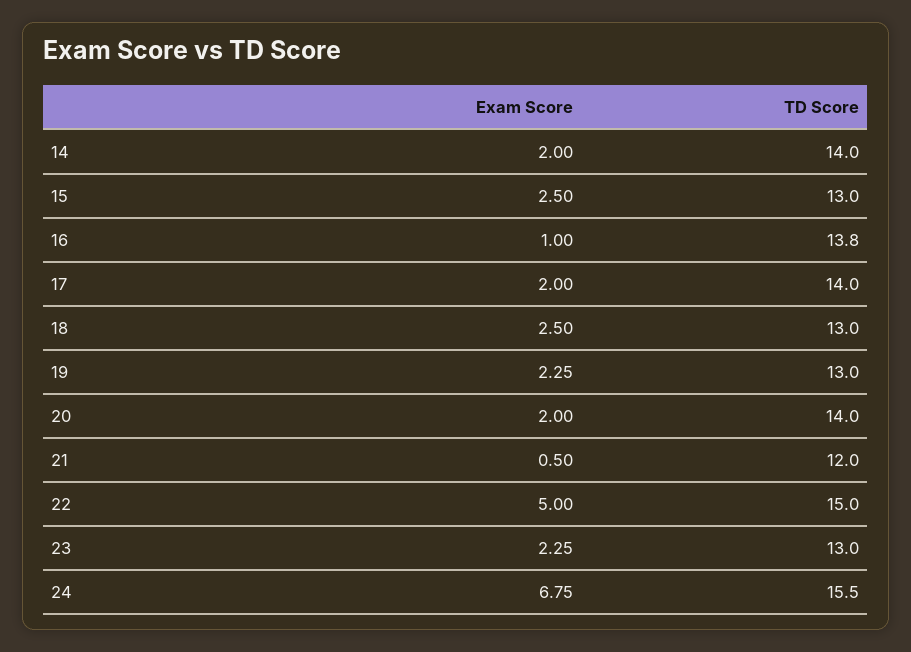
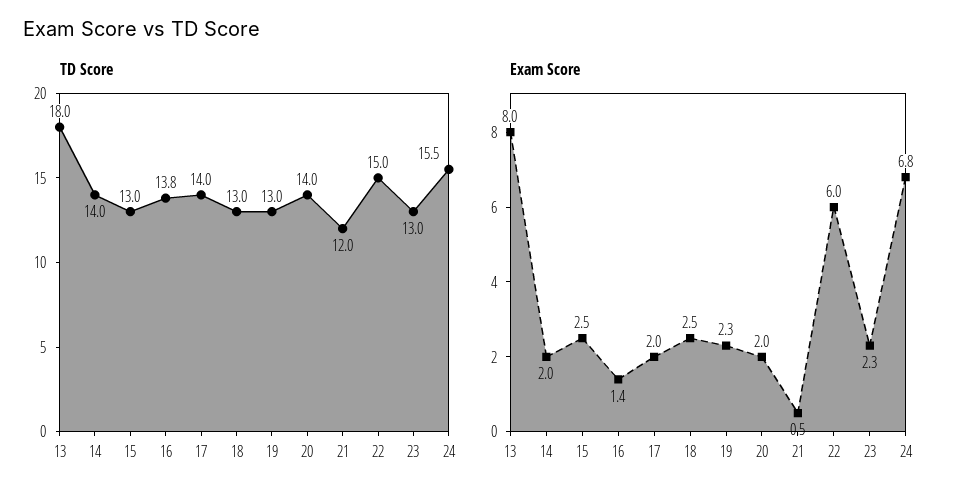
Exam Score, 16: 1 -> 1.4
Exam Score, 22: 5 -> 6
TD Score, 13: none -> 18
Exam Score, 13: none -> 8

